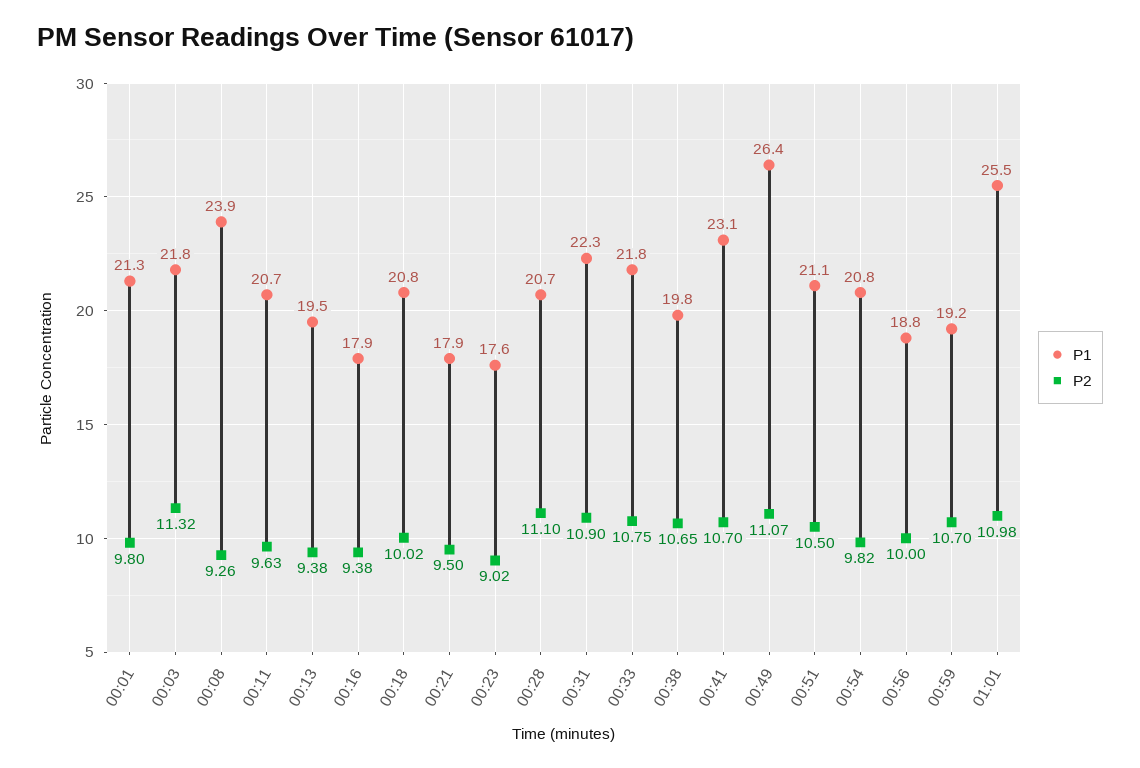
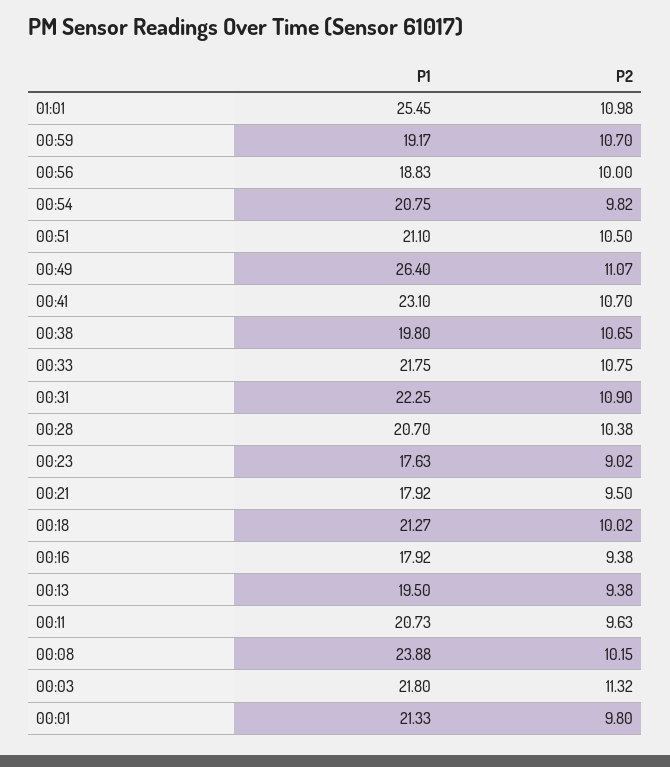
P2, 00:08: 9.26 -> 10.15
P1, 00:18: 20.8 -> 21.27
P2, 00:28: 11.1 -> 10.38

